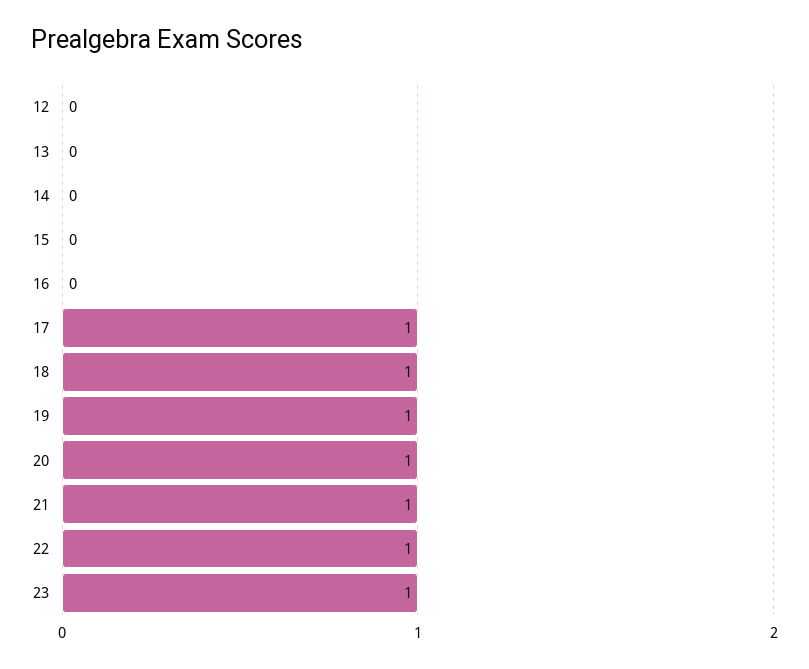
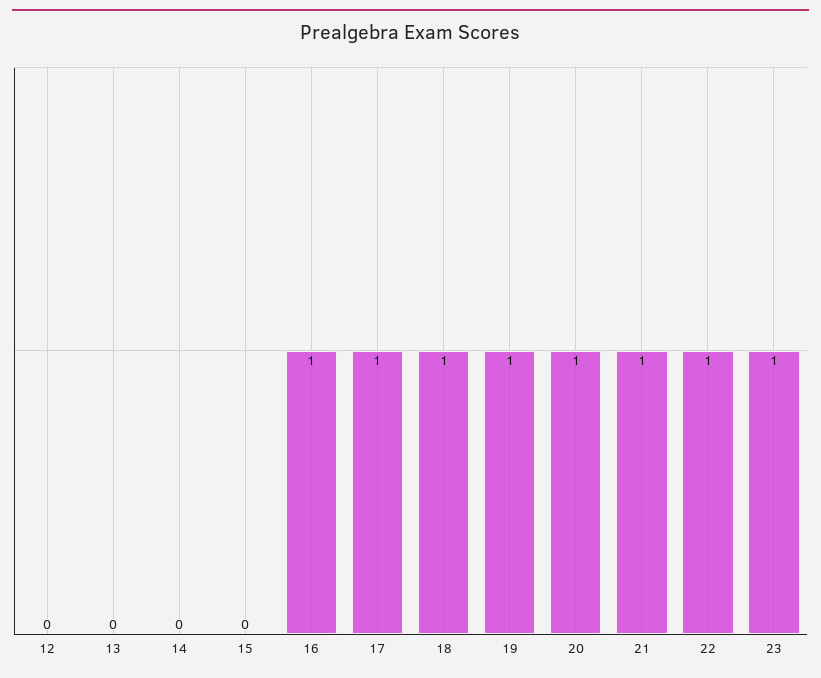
16: 0 -> 1

